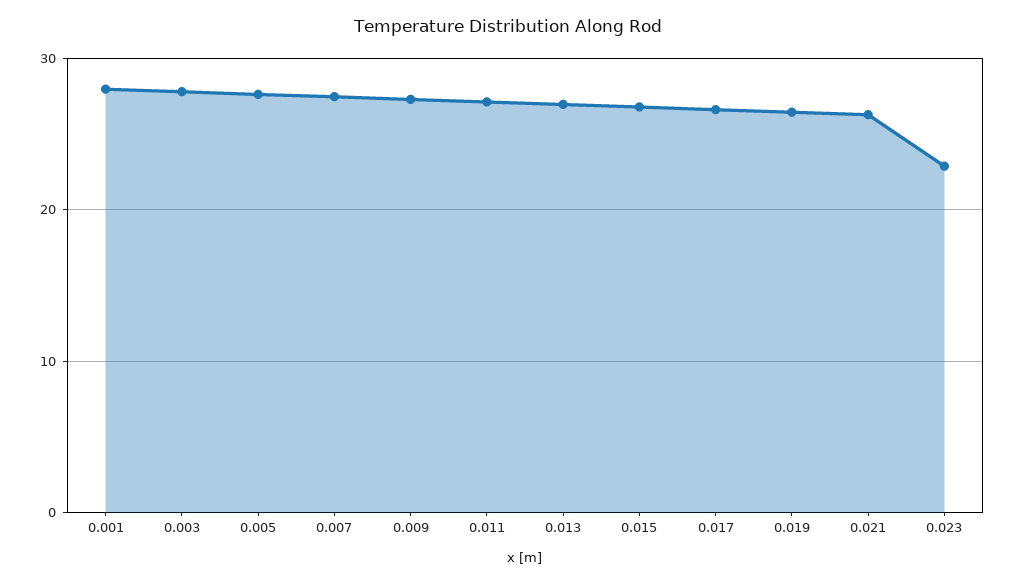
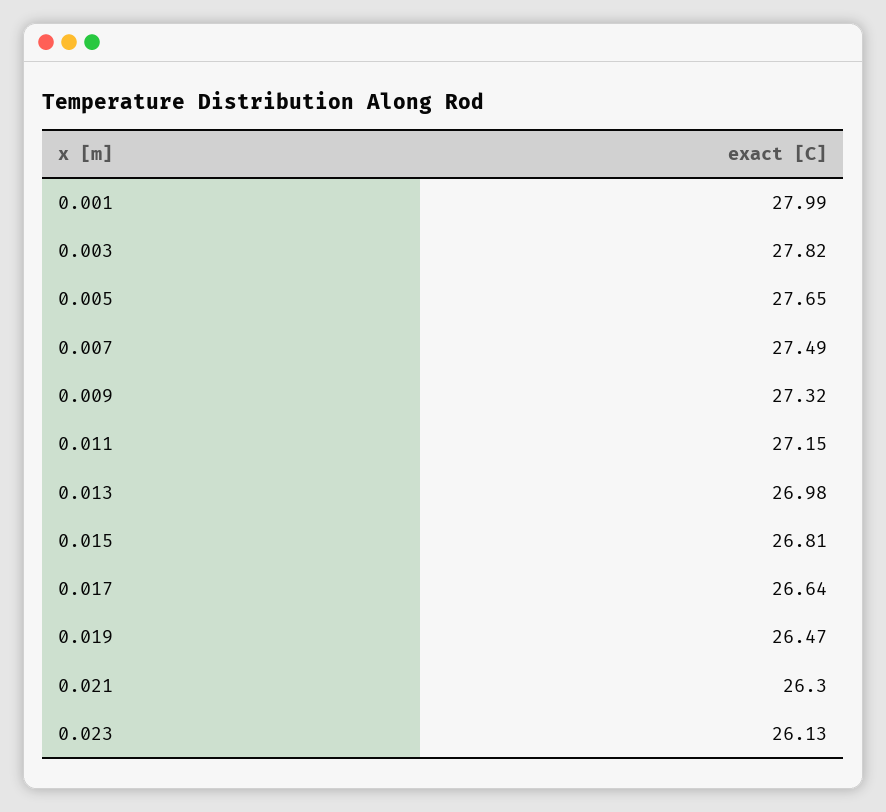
0.023: 23 -> 26.13

